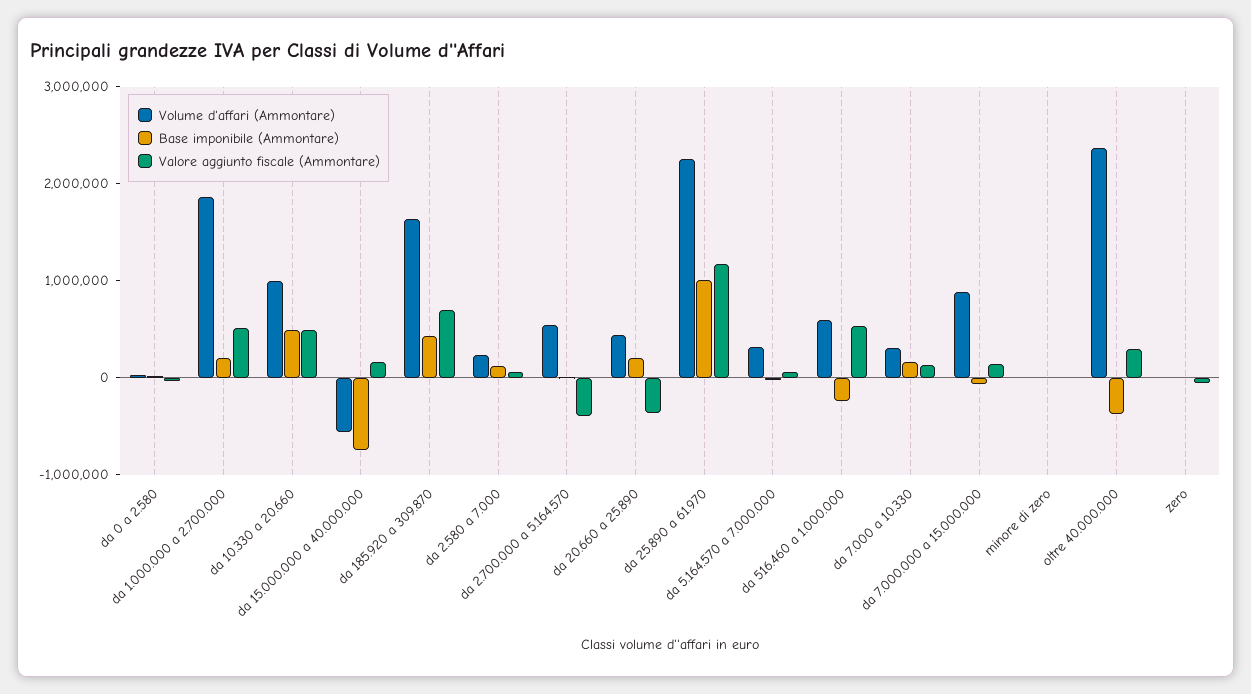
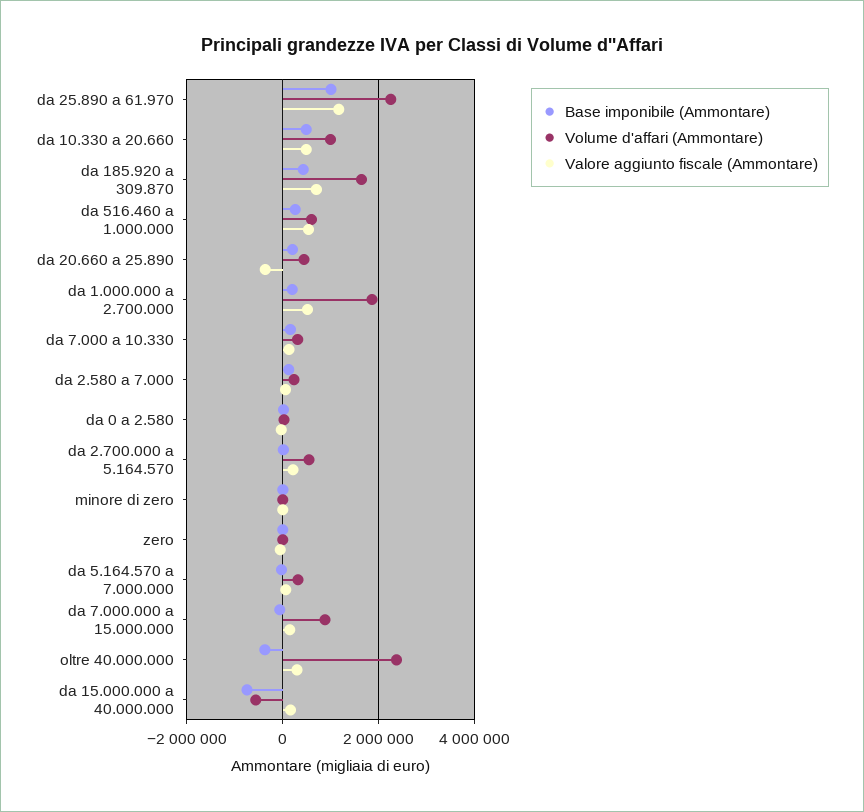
Valore aggiunto fiscale (Ammontare), da 2.700.000 a 5.164.570: -400000 -> 200000
Base imponibile (Ammontare), da 516.460 a 1.000.000: -200000 -> 200000

